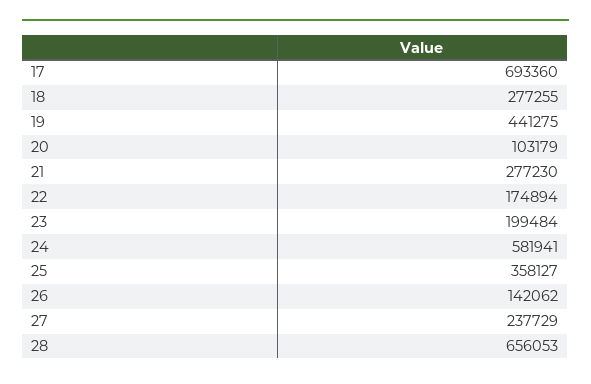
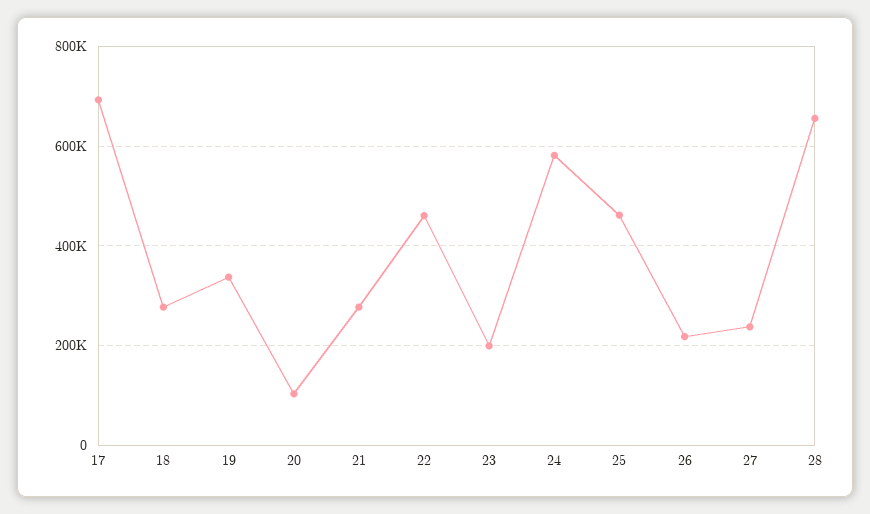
19: 441275 -> 340000
22: 174894 -> 460000
25: 358127 -> 460000
26: 142062 -> 220000

